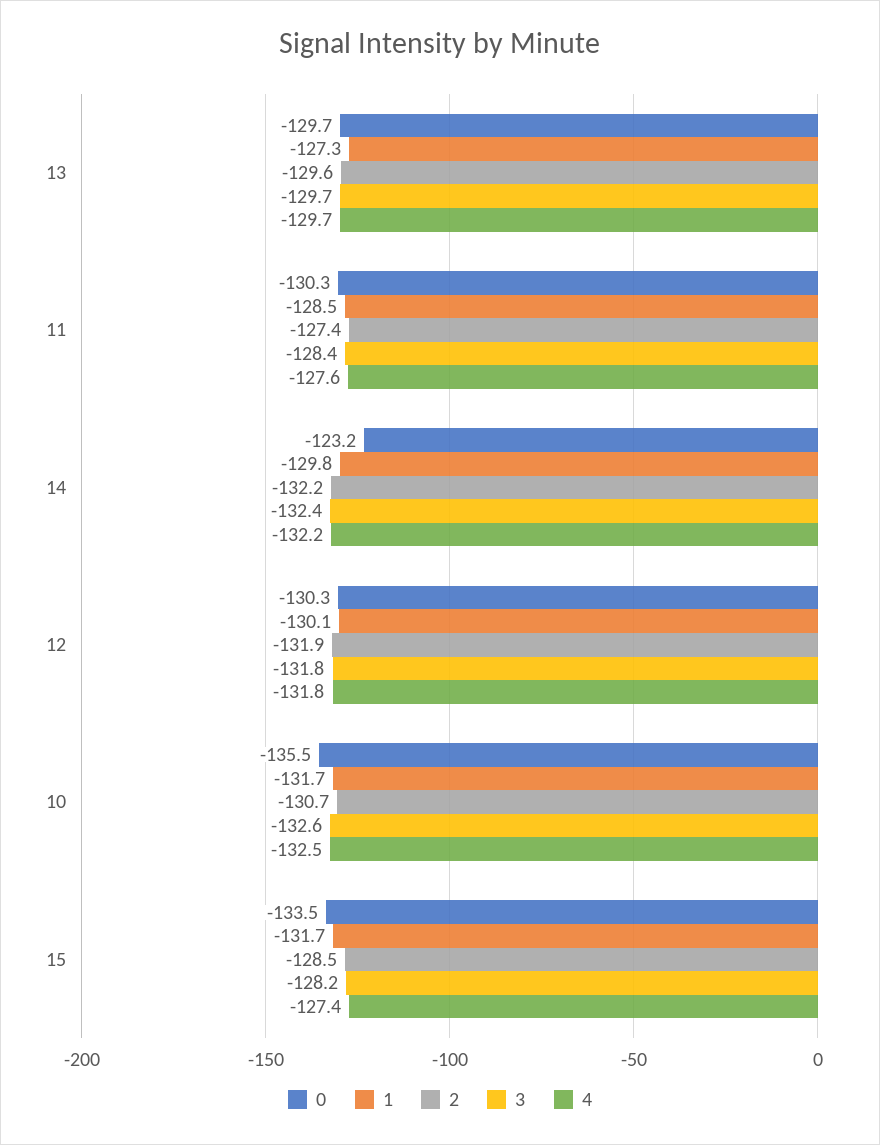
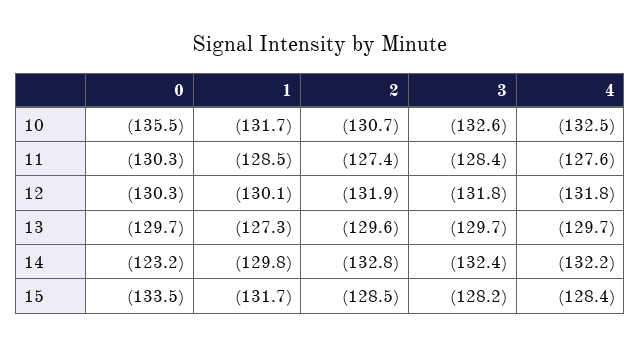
2, 14: -132.2 -> -132.8
4, 15: -127.4 -> -128.4

